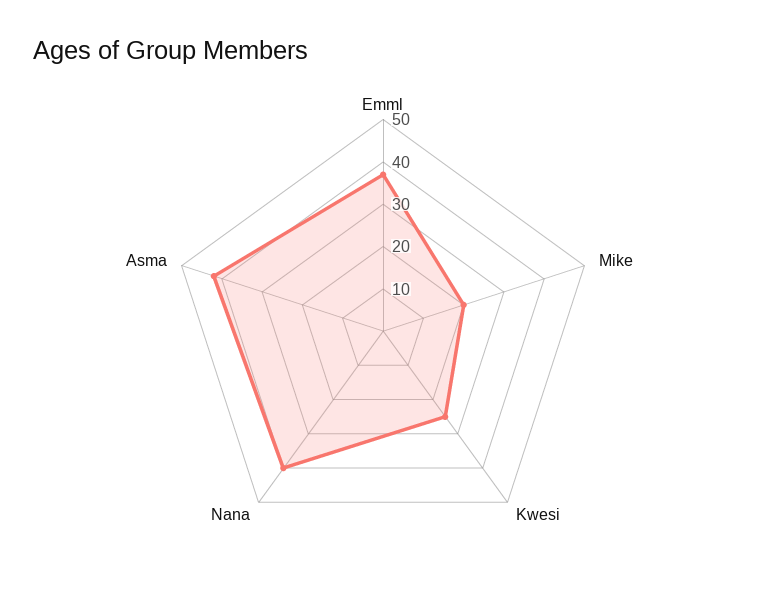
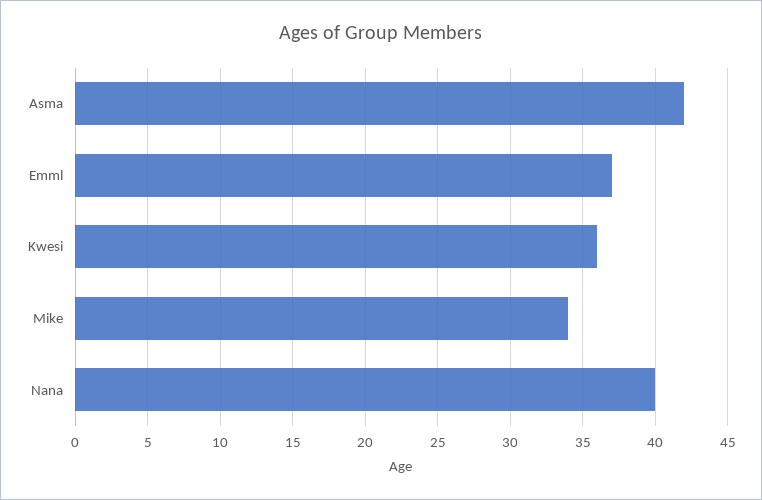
Mike: 20 -> 34
Kwesi: 25 -> 36

